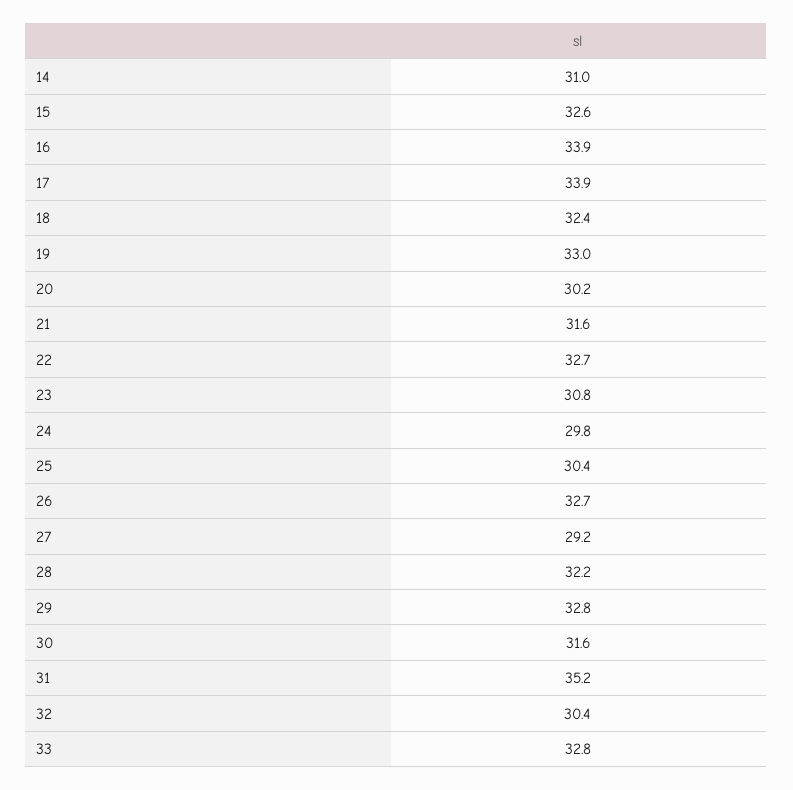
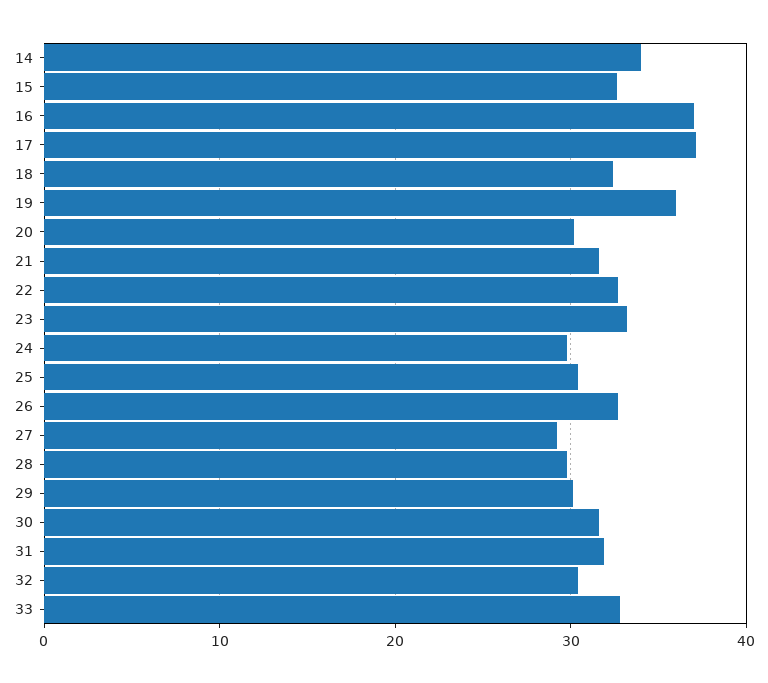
14: 31 -> 34
16: 33.9 -> 37
17: 33.9 -> 37
19: 33 -> 36
23: 30.8 -> 33
28: 32.2 -> 30
29: 32.8 -> 30
31: 35.2 -> 32

